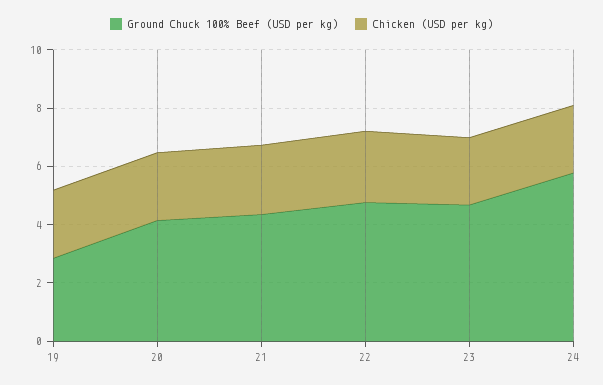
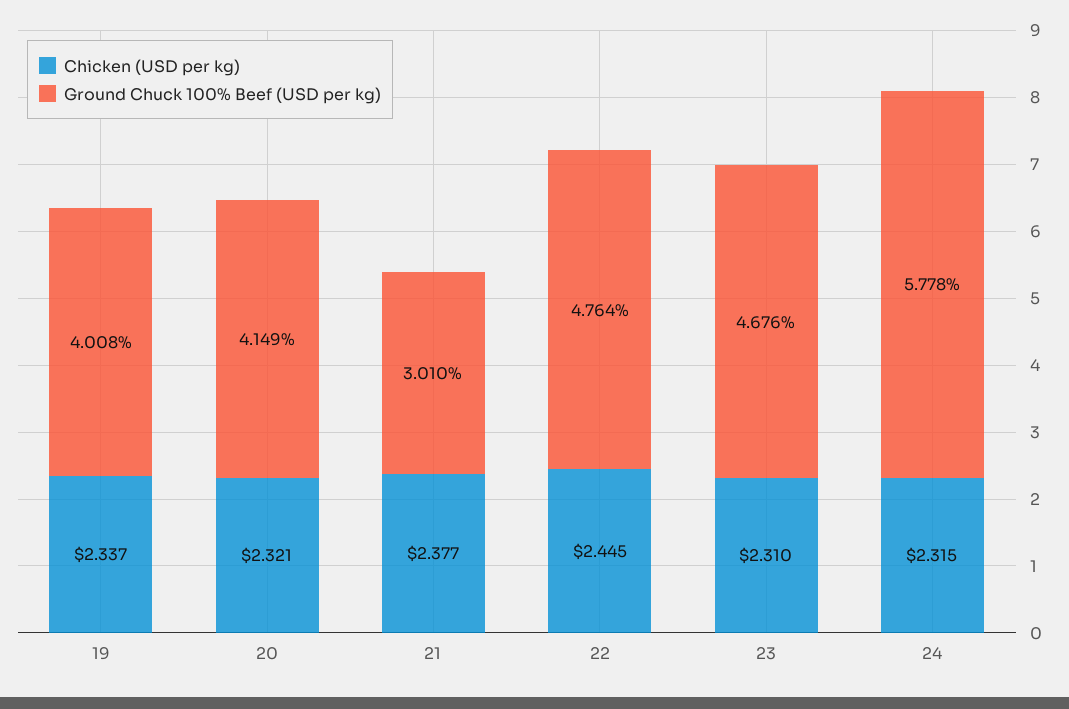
Ground Chuck 100% Beef (USD per kg), 19: 3 -> 4.008
Ground Chuck 100% Beef (USD per kg), 21: 4.5 -> 3.01

